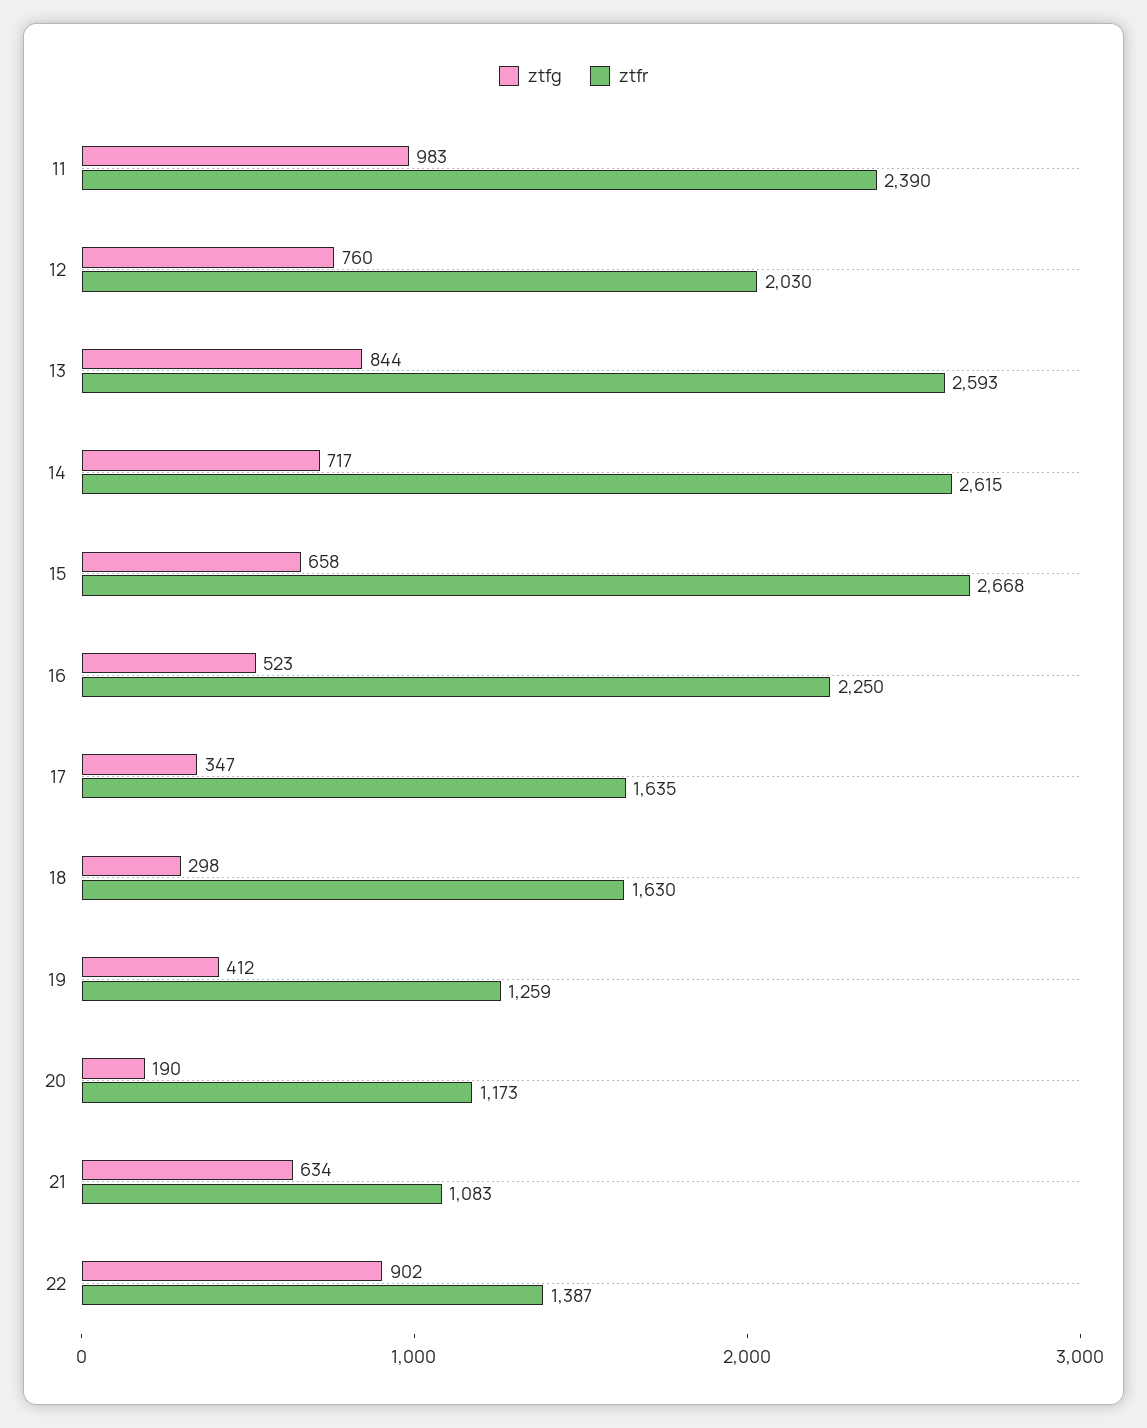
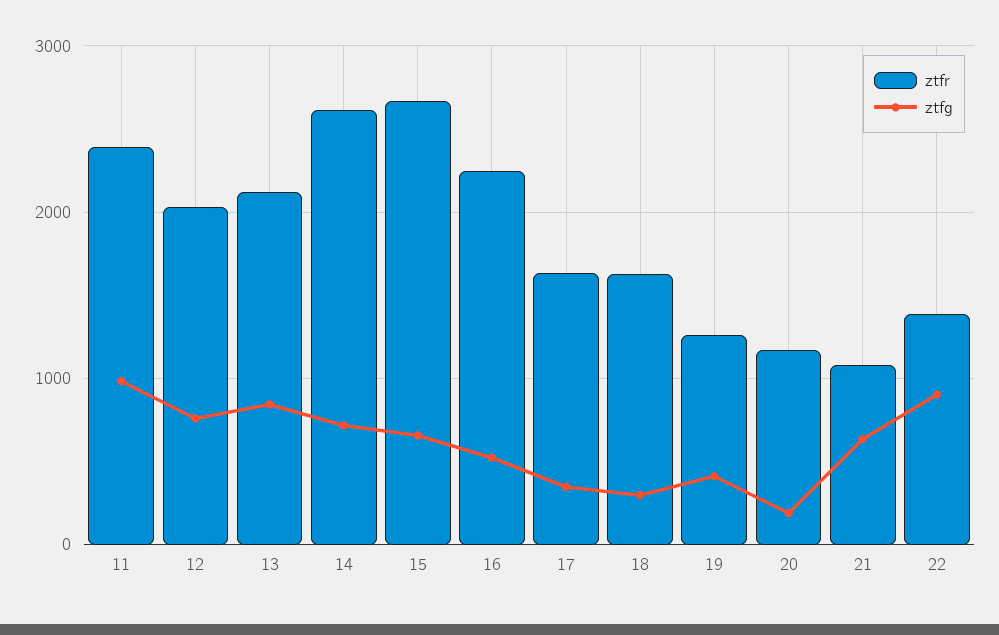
ztfr, 13: 2593 -> 2100

